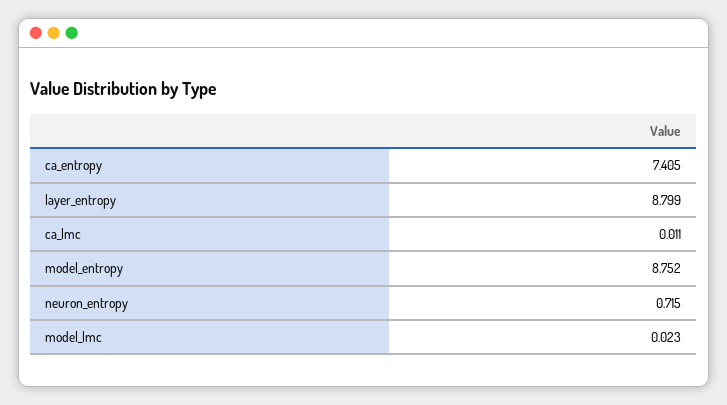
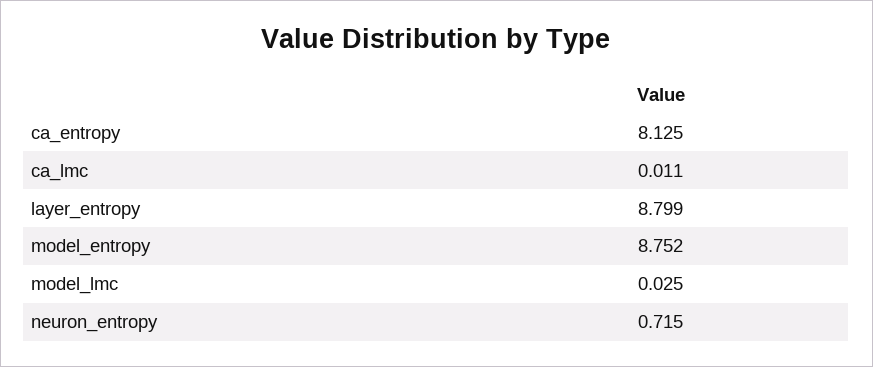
ca_entropy: 7.405 -> 8.125
model_lmc: 0.023 -> 0.025

